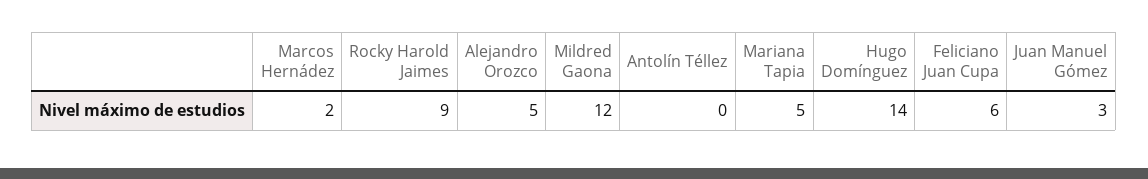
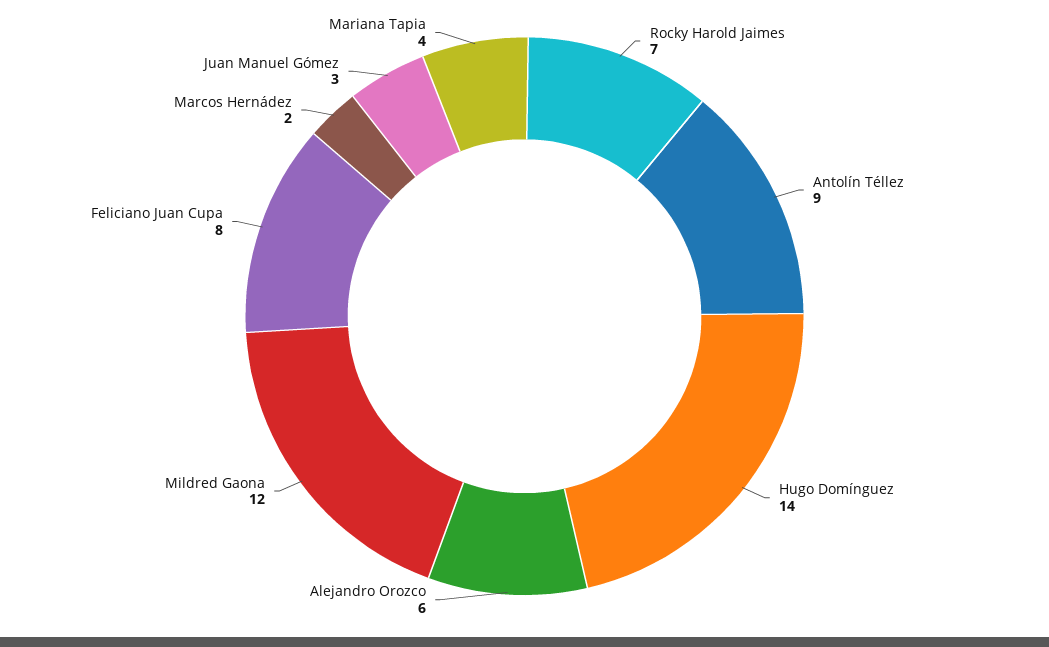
Rocky Harold Jaimes: 9 -> 7
Alejandro Orozco: 5 -> 6
Antolín Téllez: 0 -> 9
Mariana Tapia: 5 -> 4
Feliciano Juan Cupa: 6 -> 8

